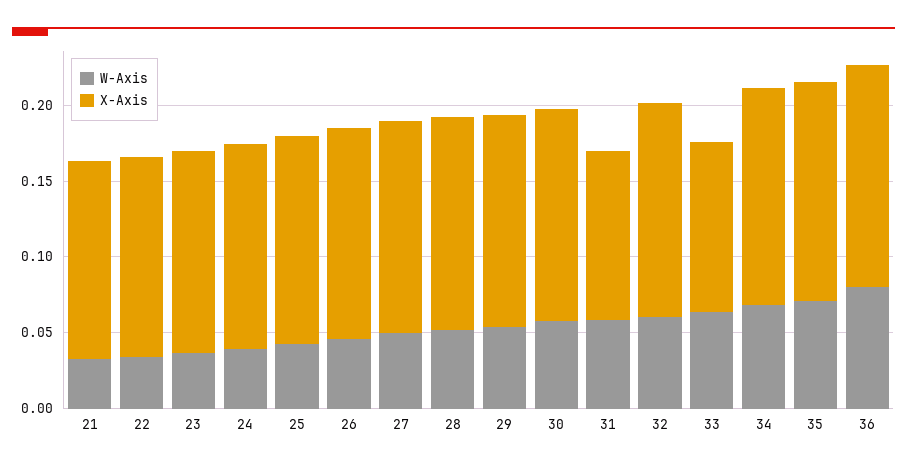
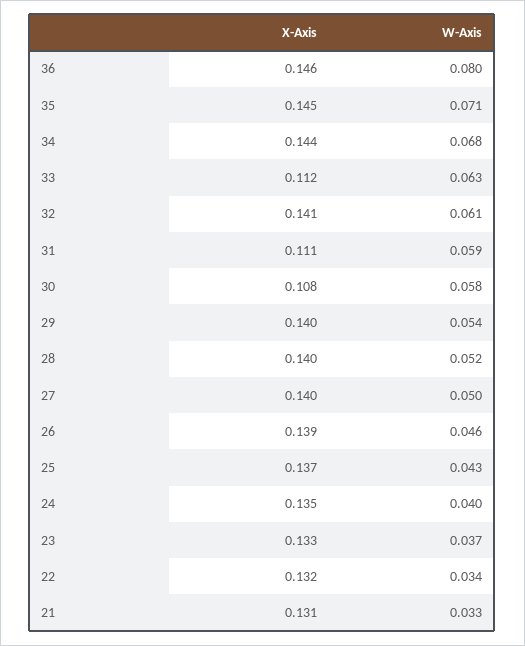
X-Axis, 30: 0.14 -> 0.108

